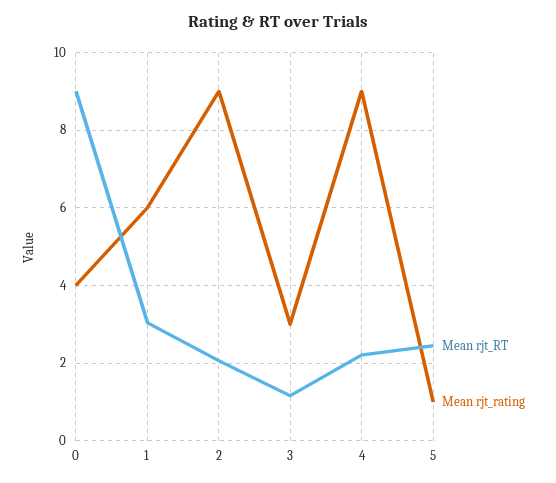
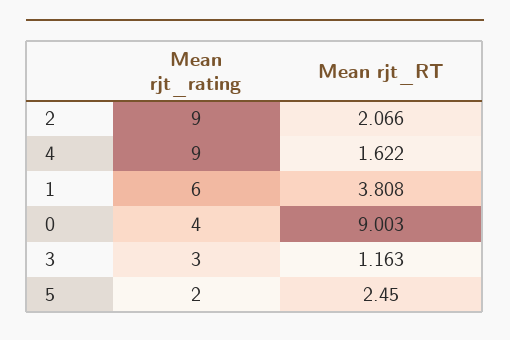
Mean rjt_RT, 1: 3 -> 3.808
Mean rjt_RT, 4: 2.2 -> 1.622
Mean rjt_rating, 5: 1 -> 2

